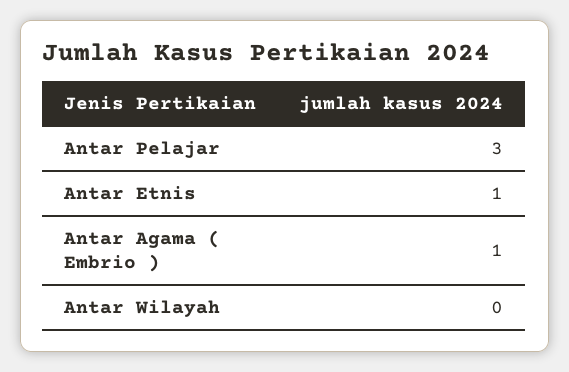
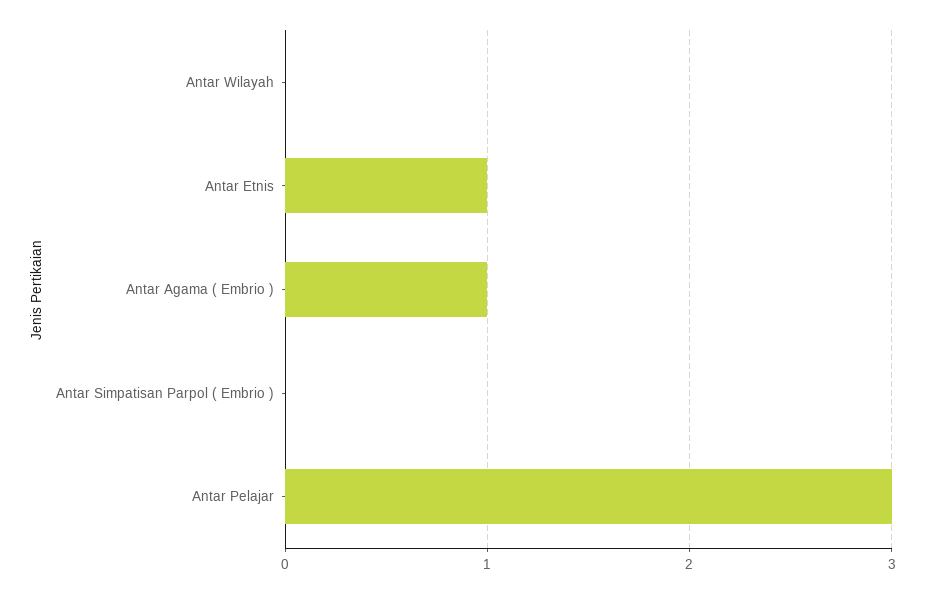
Antar Simpatisan Parpol ( Embrio ): none -> 0

